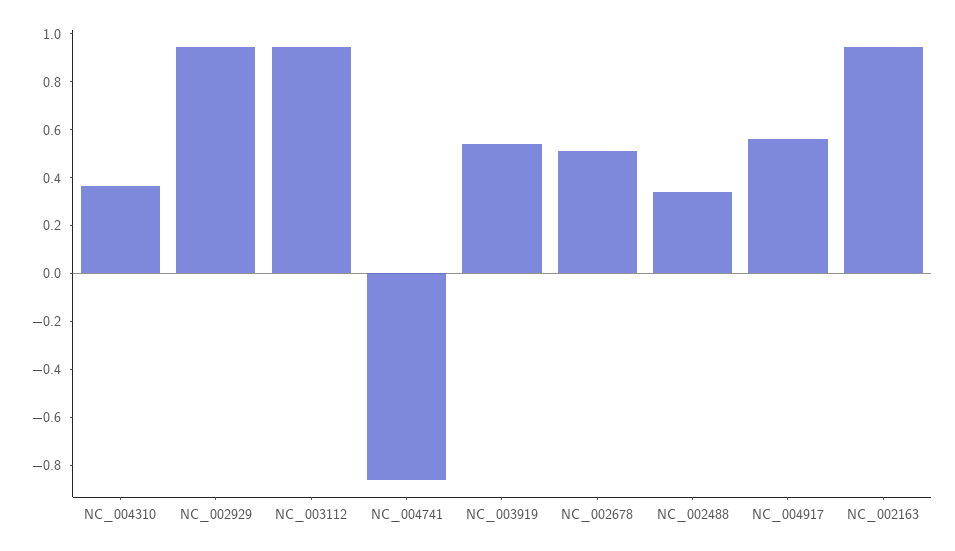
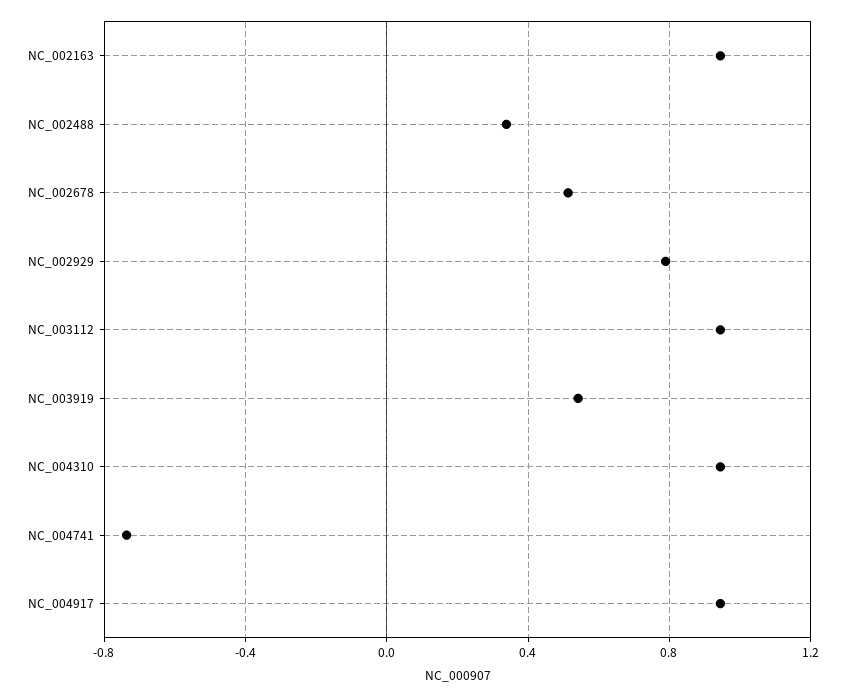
NC_004310: 0.35 -> 0.95
NC_002929: 0.95 -> 0.8
NC_004741: -0.85 -> -0.75
NC_004917: 0.55 -> 0.95

